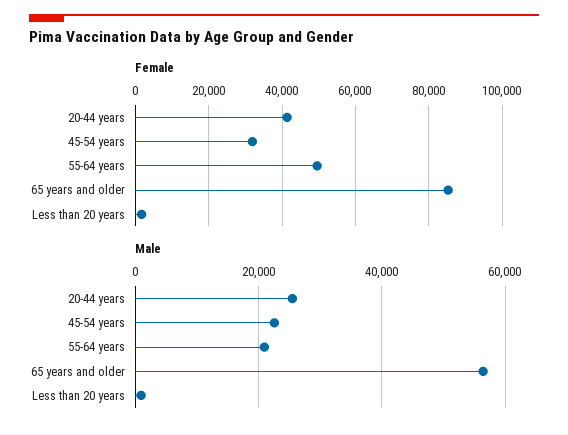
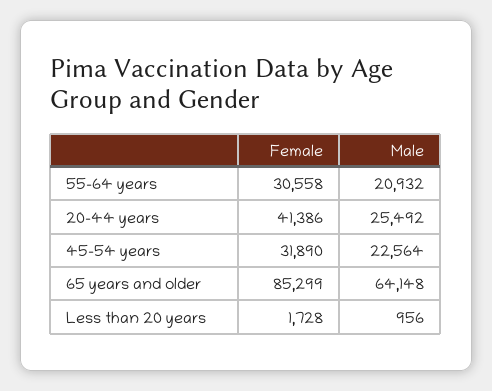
Female, 55-64 years: 50000 -> 30558
Male, 65 years and older: 56000 -> 64148

